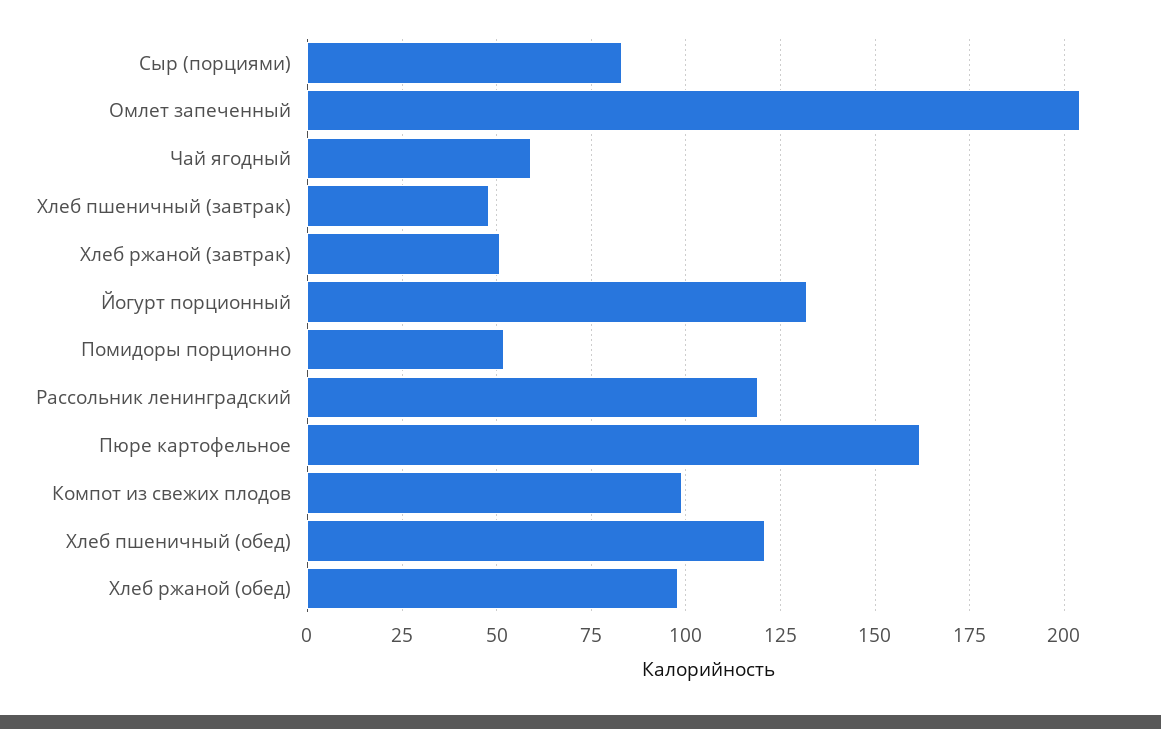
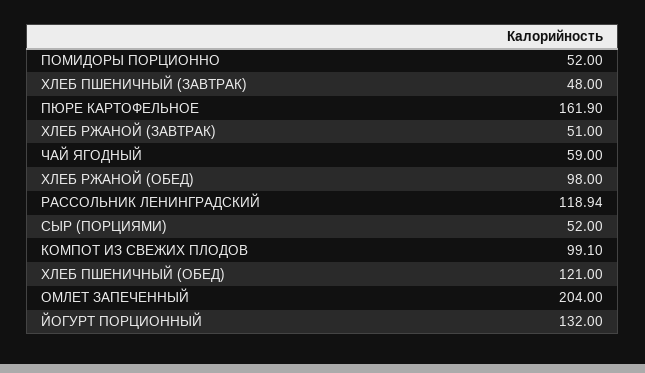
Сыр (порциями): 82.5 -> 52

